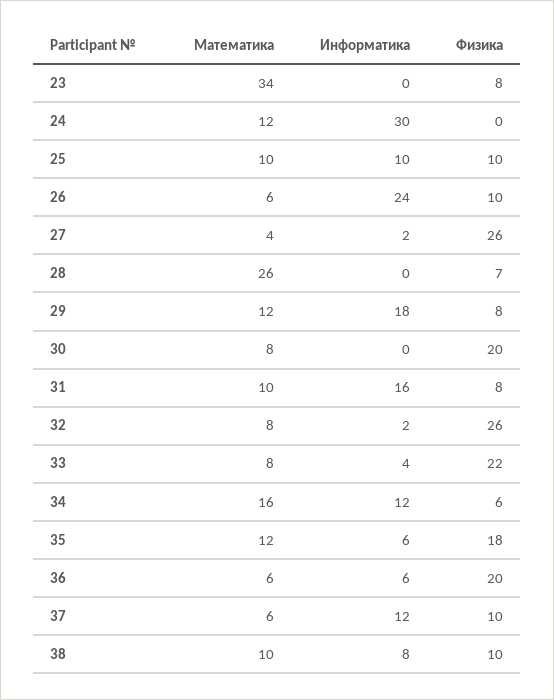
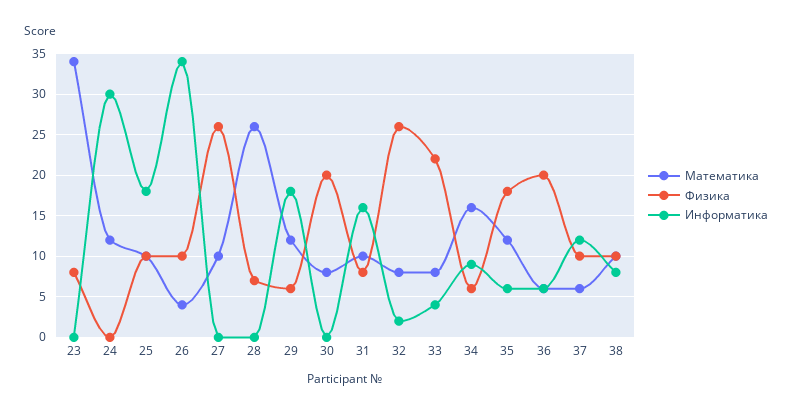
Информатика, 25: 10 -> 18
Математика, 26: 6 -> 4
Информатика, 26: 24 -> 34
Математика, 27: 4 -> 10
Информатика, 27: 2 -> 0
Физика, 29: 8 -> 6
Информатика, 34: 12 -> 9

